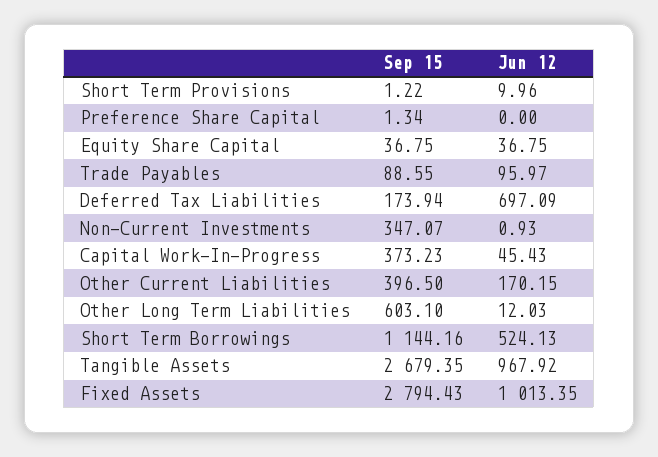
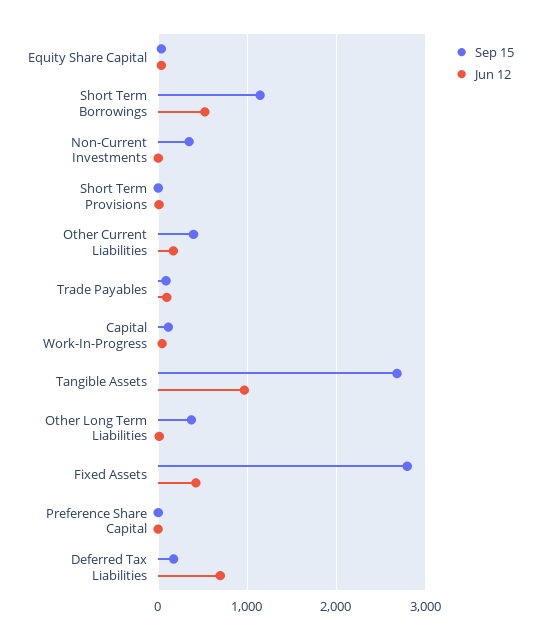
Sep 15, Capital Work-In-Progress: 373.23 -> 100
Sep 15, Other Long Term Liabilities: 603.1 -> 400
Jun 12, Fixed Assets: 1013.35 -> 400

